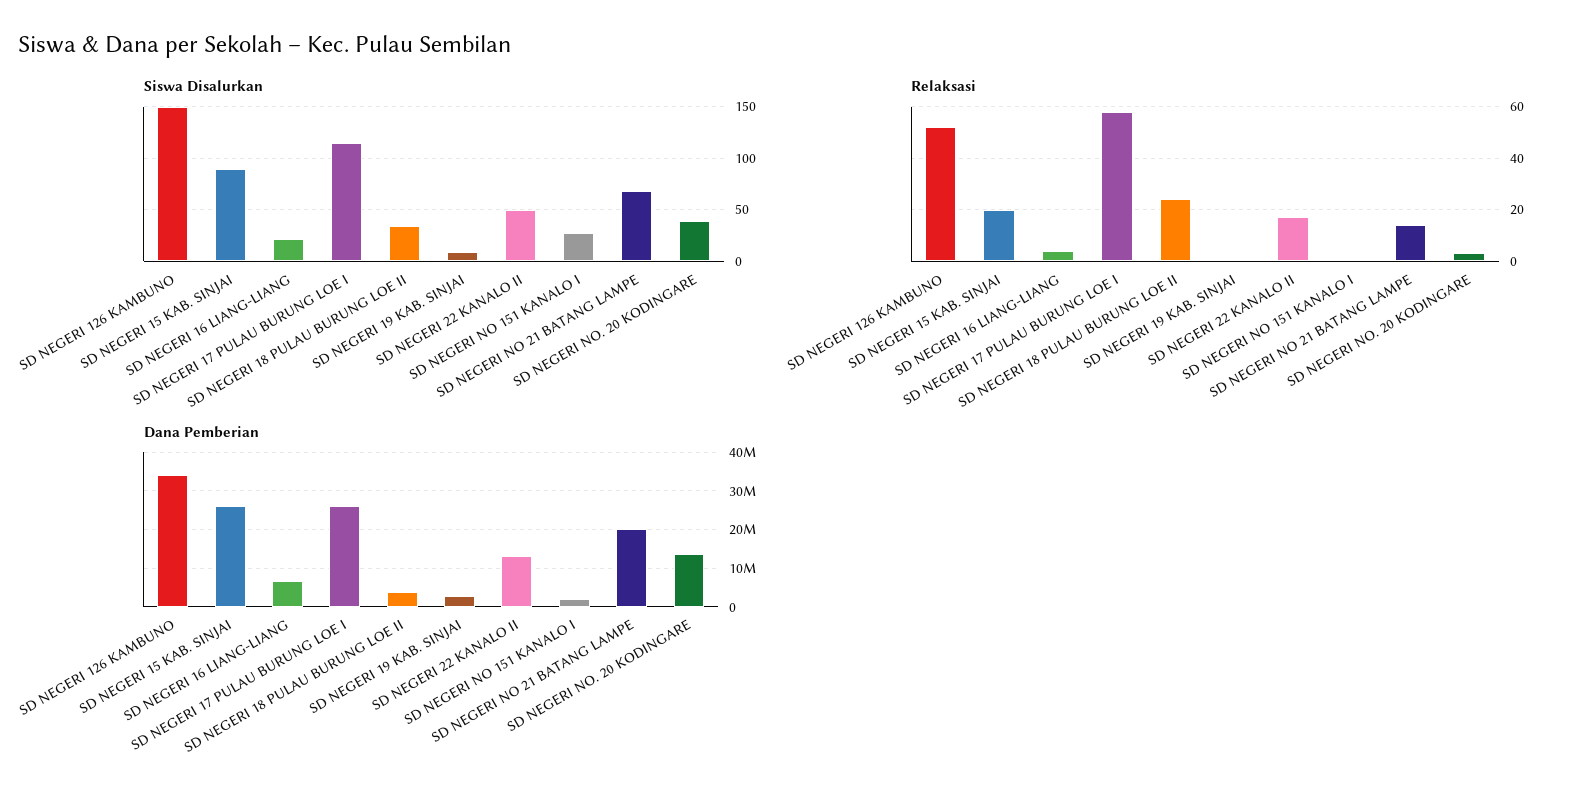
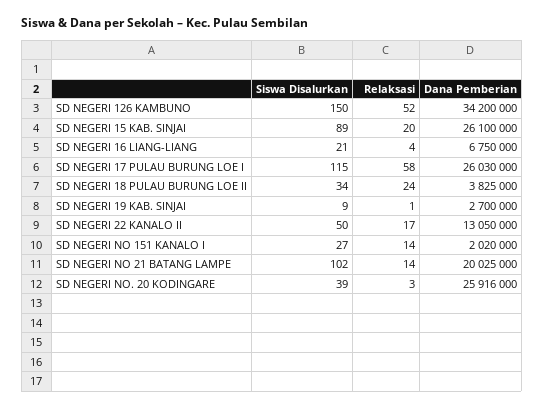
Siswa Disalurkan, SD NEGERI NO 21 BATANG LAMPE: 70 -> 102
Relaksasi, SD NEGERI NO 151 KANALO I: 0 -> 14
Dana Pemberian, SD NEGERI NO. 20 KODINGARE: 14000000 -> 25916000

